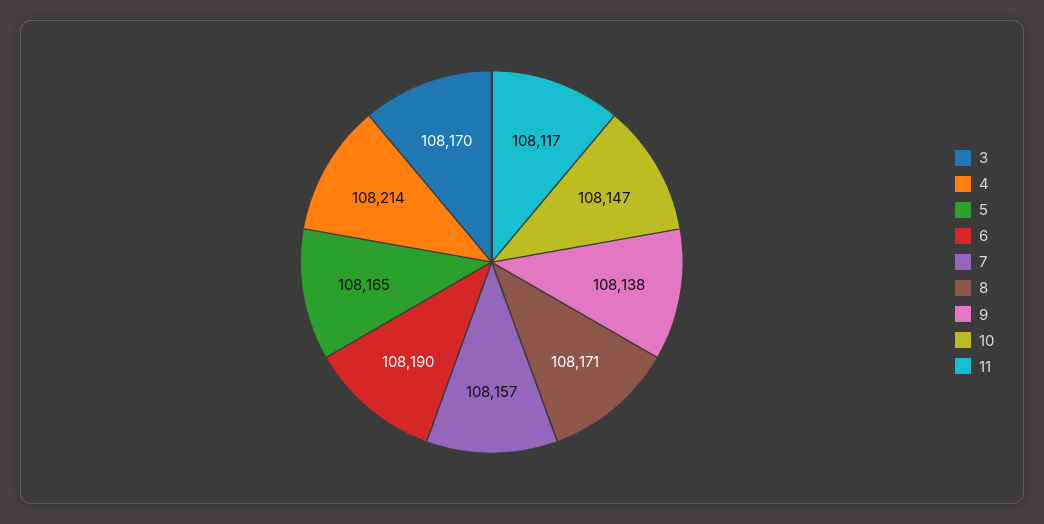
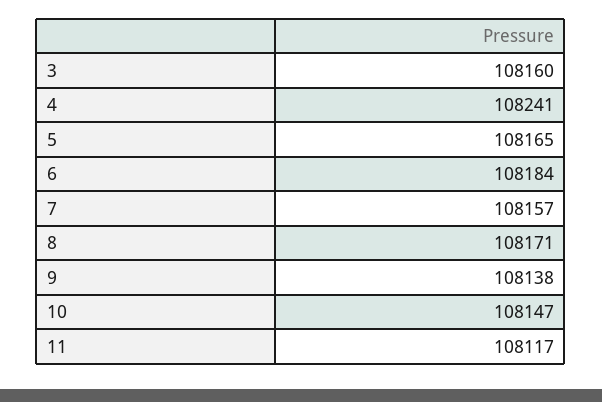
3: 108170 -> 108160
4: 108214 -> 108241
6: 108190 -> 108184

